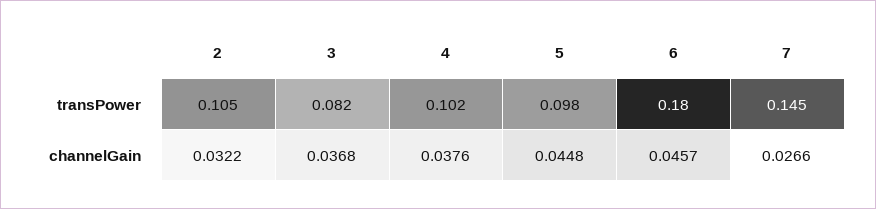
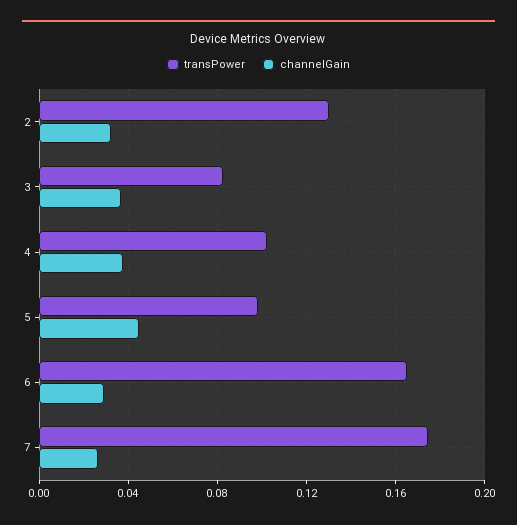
transPower, 2: 0.105 -> 0.13
transPower, 6: 0.18 -> 0.165
transPower, 7: 0.145 -> 0.175
channelGain, 6: 0.0457 -> 0.03

